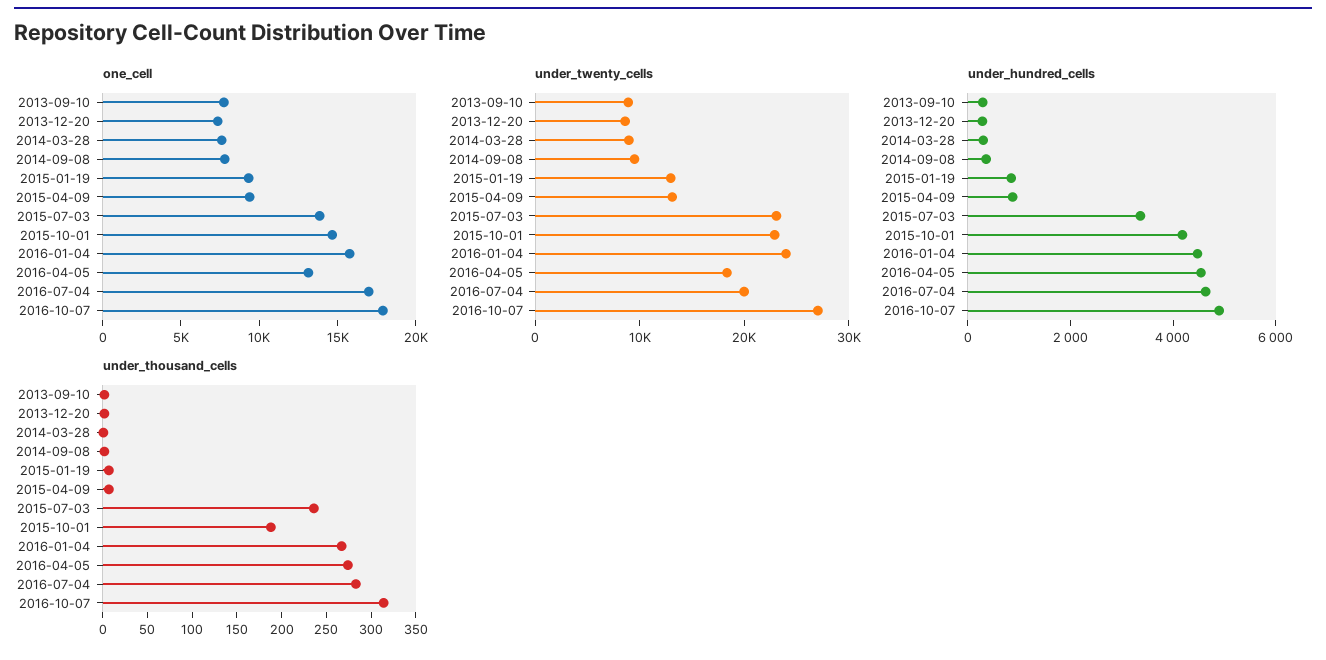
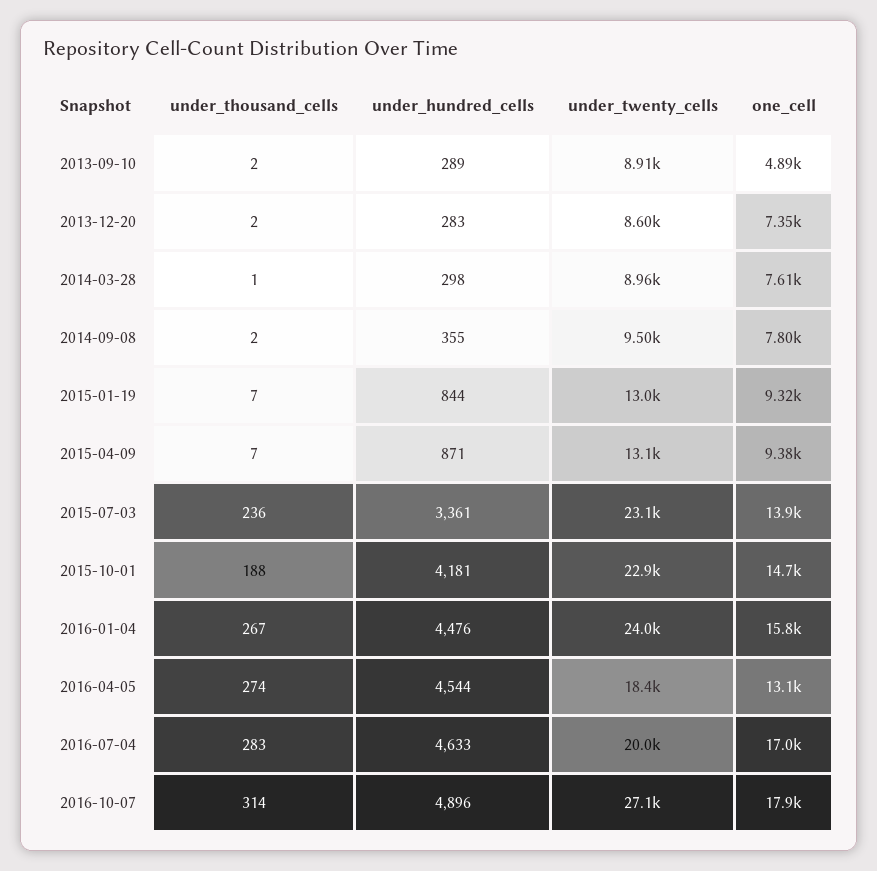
one_cell, 2013-09-10: 8000 -> 4890

